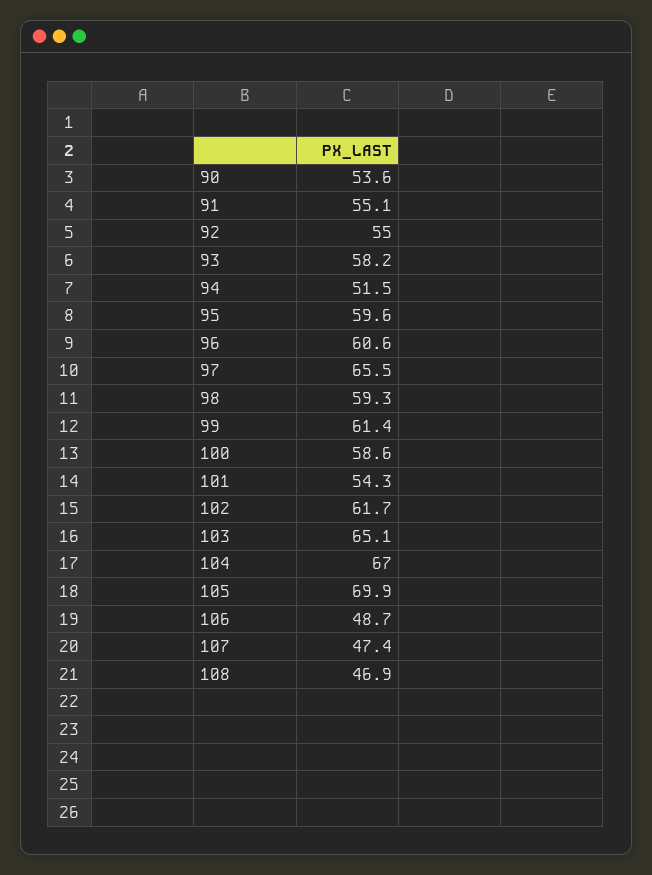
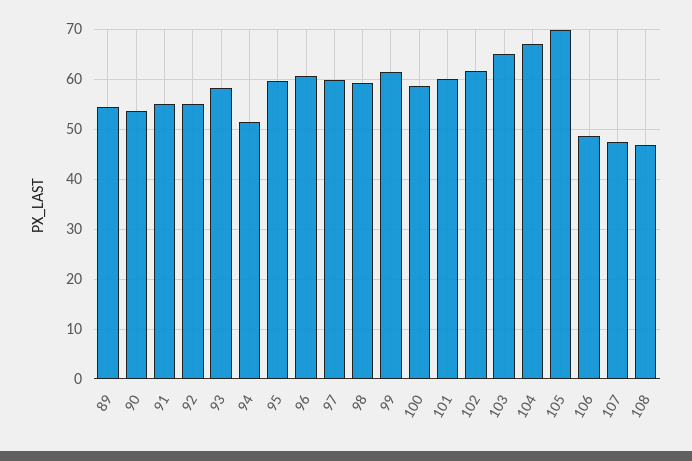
97: 65.5 -> 60
101: 54.3 -> 60
89: none -> 54

